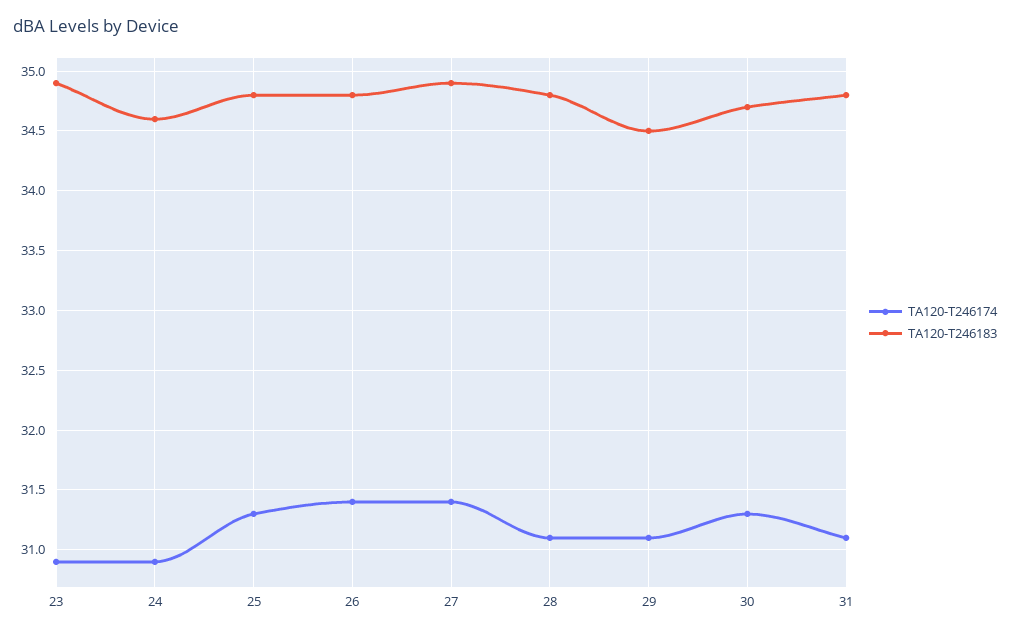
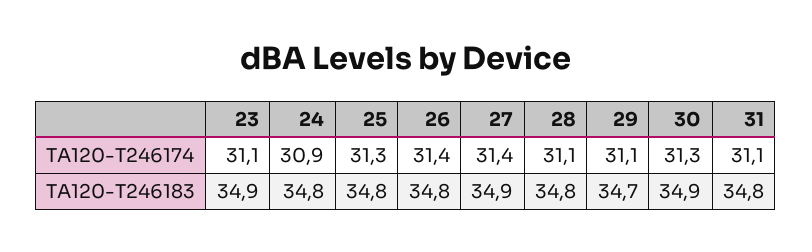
TA120-T246174, 23: 30.9 -> 31.1
TA120-T246183, 24: 34.6 -> 34.8
TA120-T246183, 29: 34.5 -> 34.7
TA120-T246183, 30: 34.7 -> 34.9

